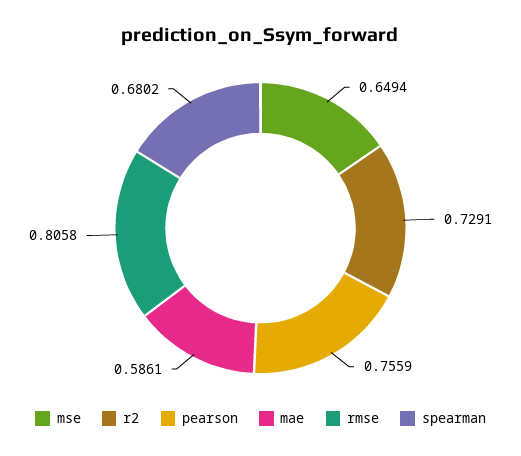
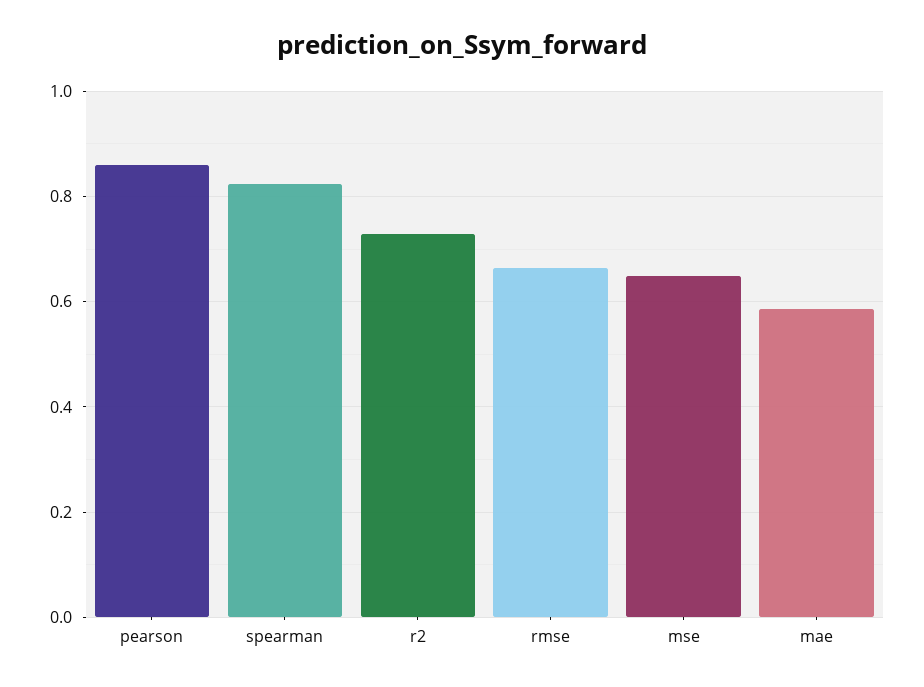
pearson: 0.7559 -> 0.86
rmse: 0.8058 -> 0.66
spearman: 0.6802 -> 0.82

